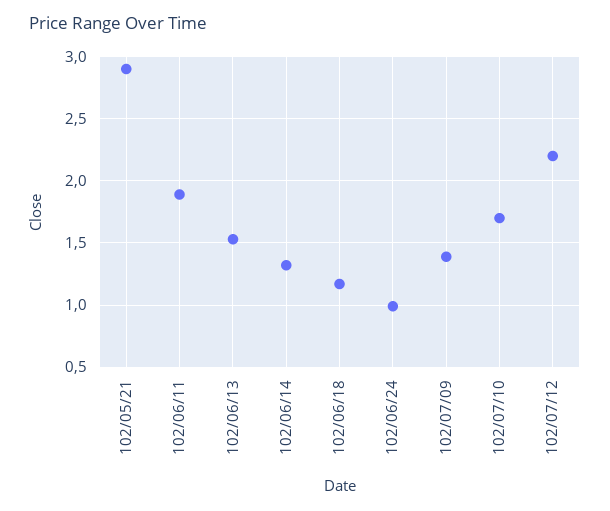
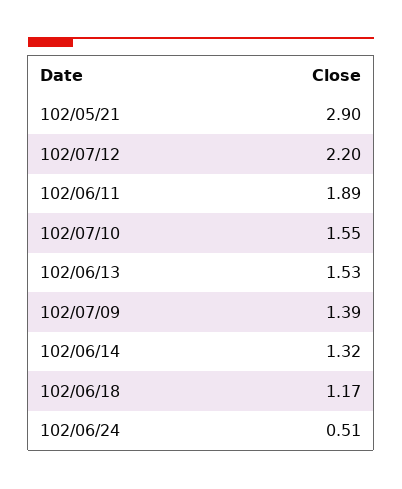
102/06/24: 1 -> 0.51
102/07/10: 1.7 -> 1.55

